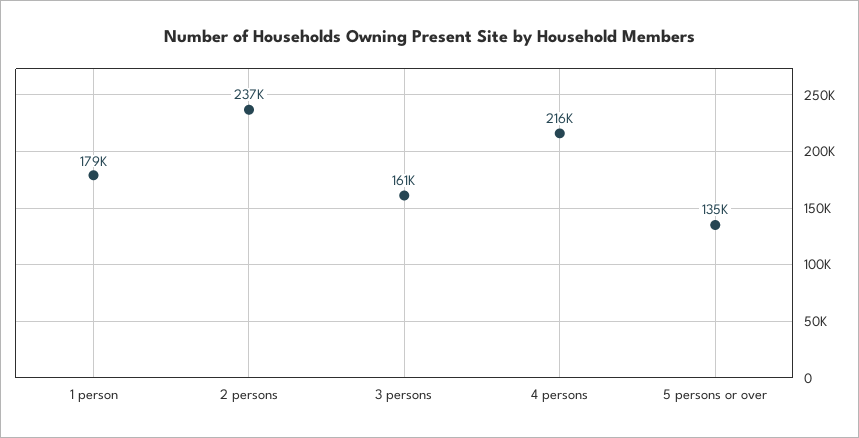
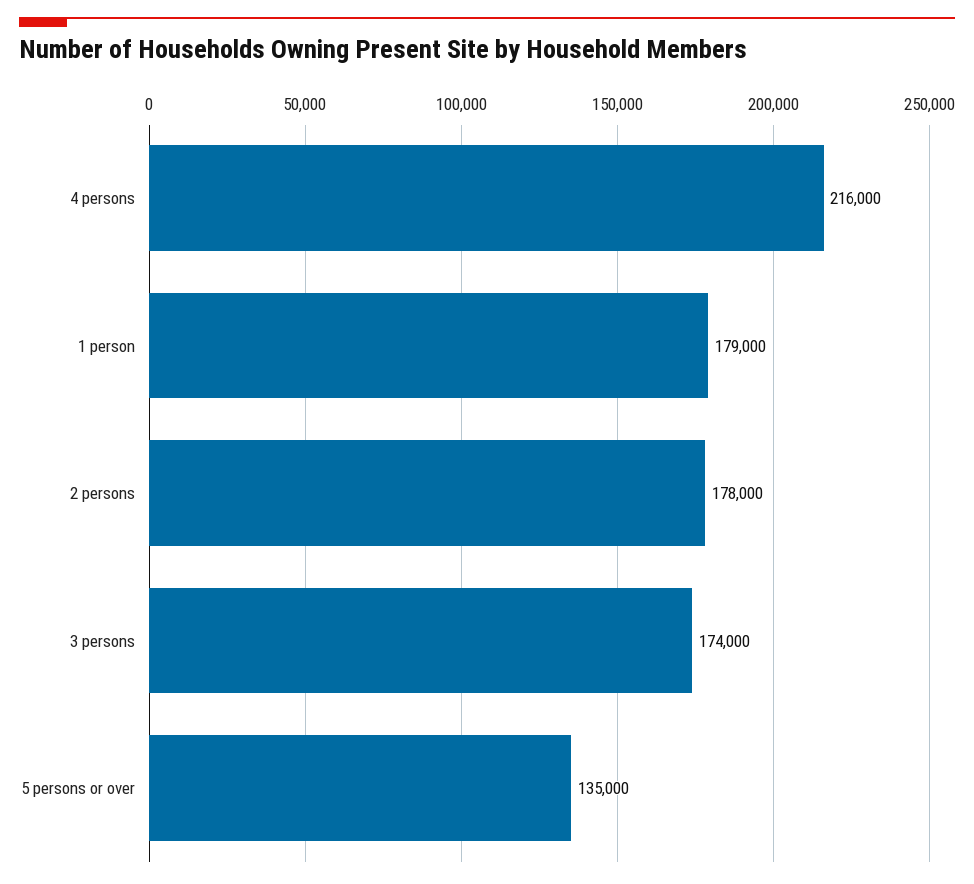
2 persons: 237000 -> 178000
3 persons: 161000 -> 174000

